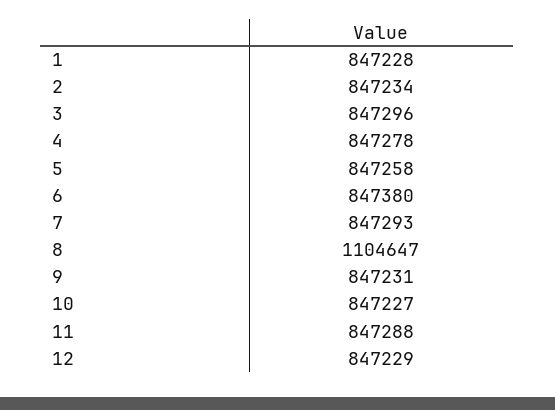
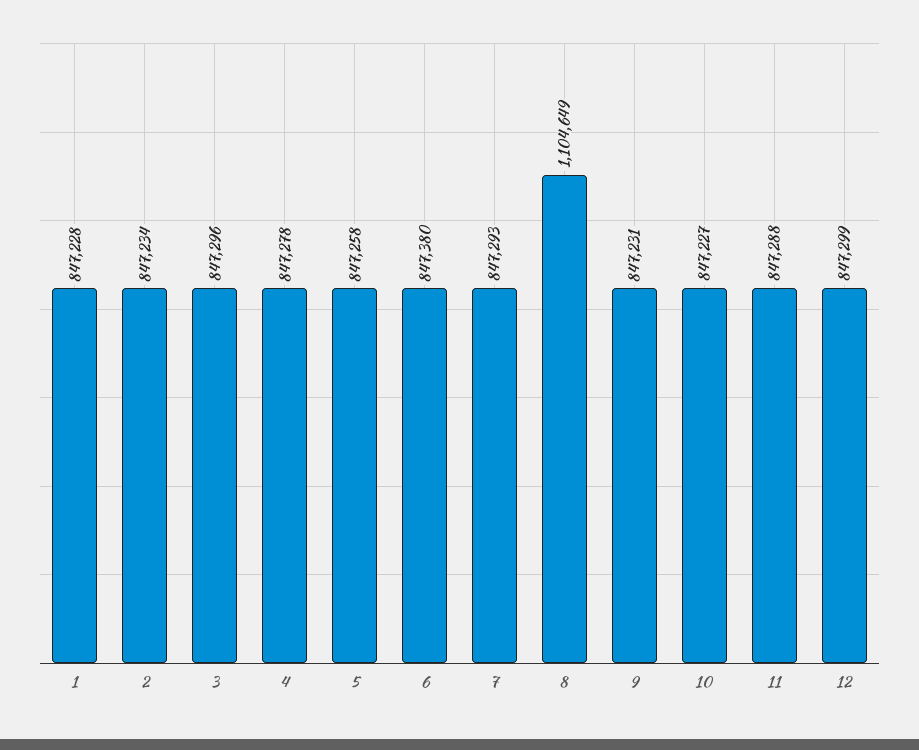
8: 1104647 -> 1104649
12: 847229 -> 847299

